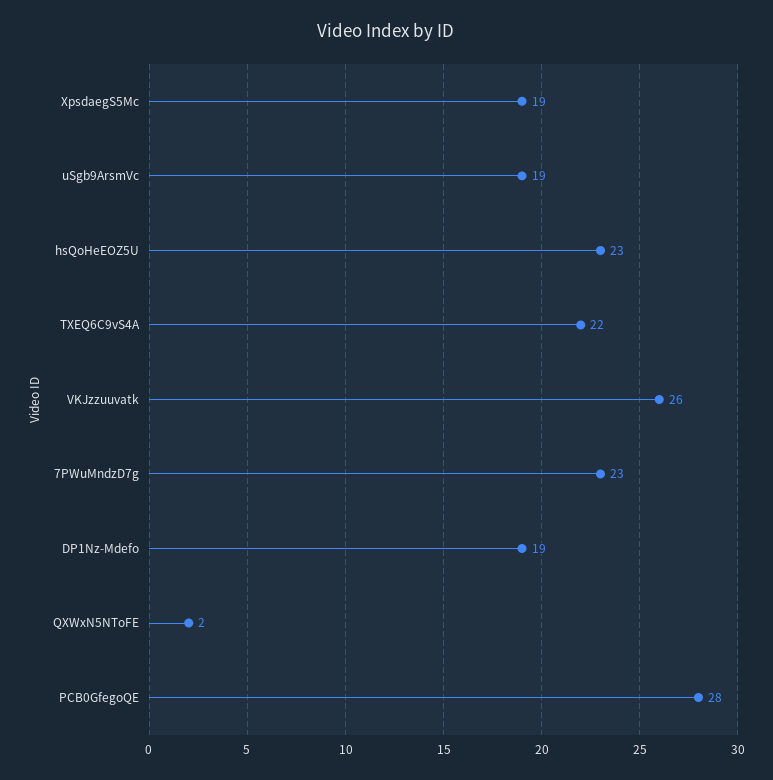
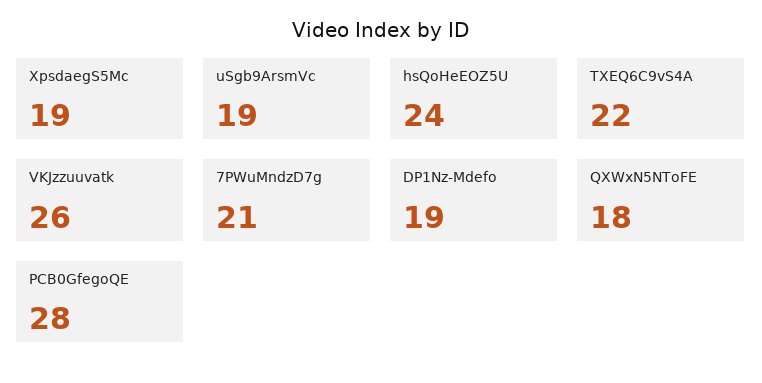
hsQoHeEOZ5U: 23 -> 24
7PWuMndzD7g: 23 -> 21
QXWxN5NToFE: 2 -> 18

